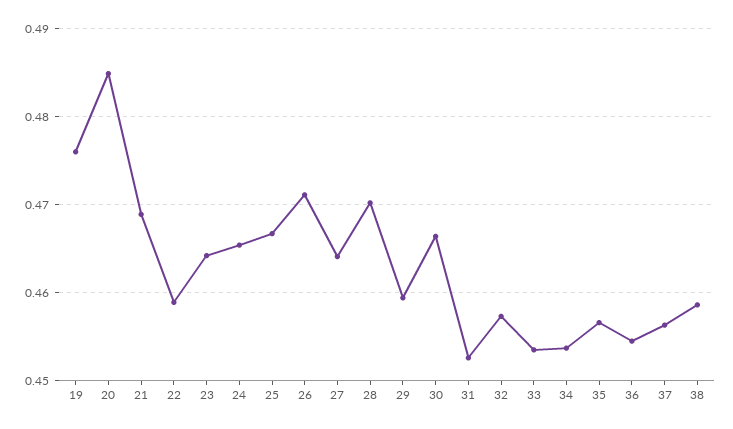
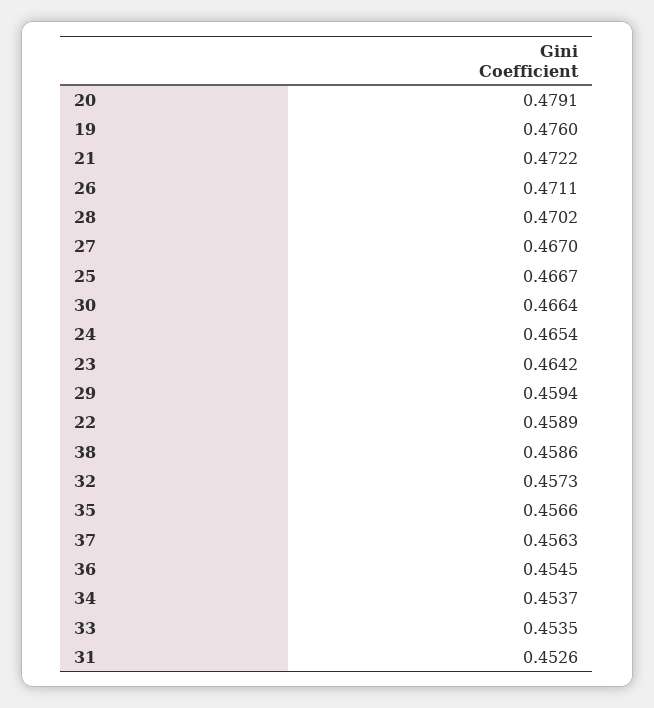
20: 0.485 -> 0.4791
21: 0.469 -> 0.4722
27: 0.464 -> 0.467

